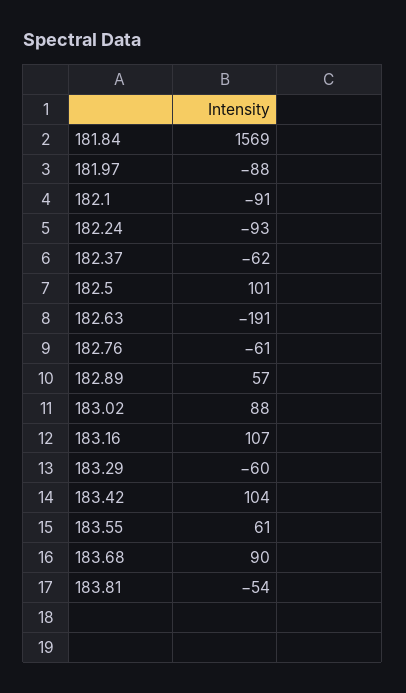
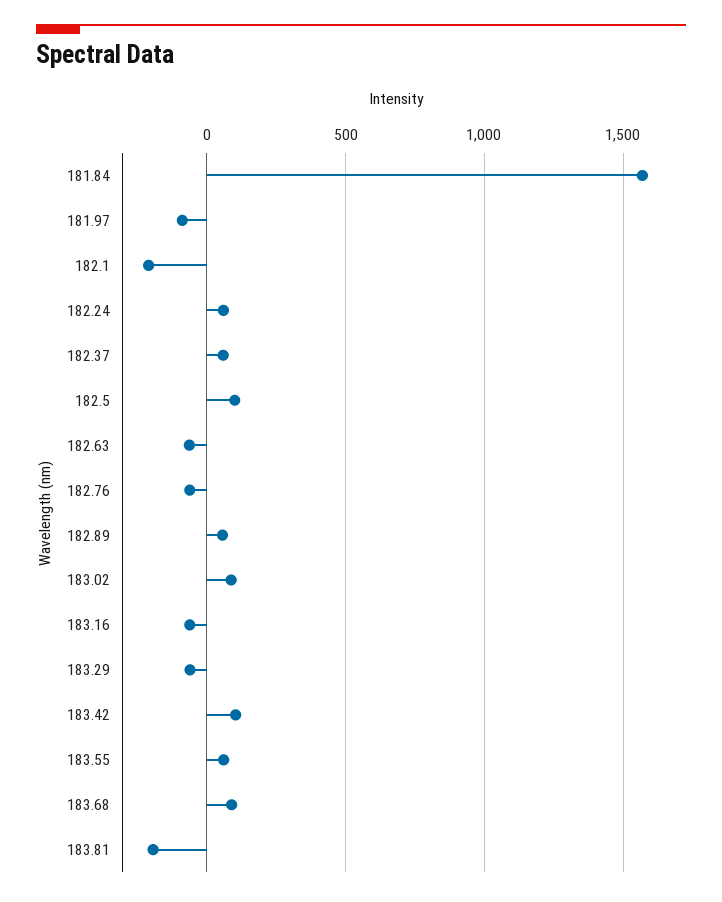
182.1: -91 -> -200
182.24: -93 -> 50
182.37: -62 -> 50
182.63: -191 -> -50
183.16: 107 -> -50
183.81: -54 -> -200

